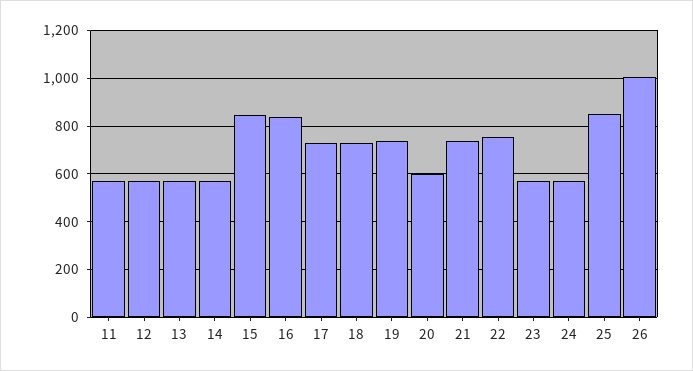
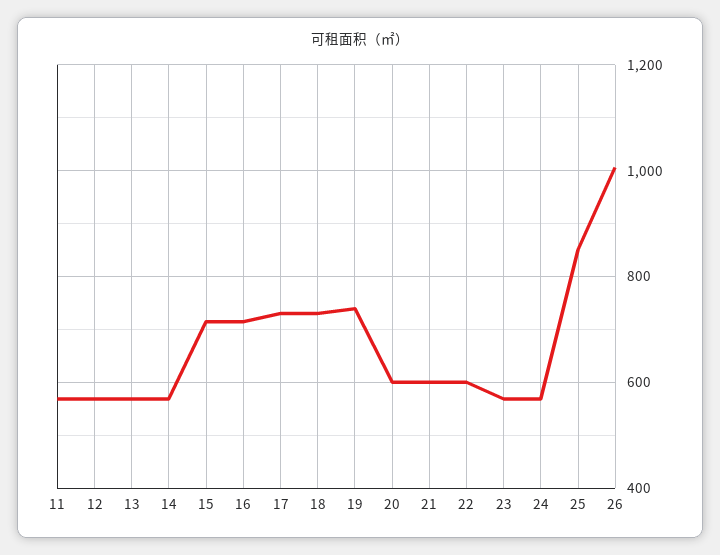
15: 850 -> 720
16: 850 -> 720
21: 750 -> 600
22: 750 -> 600

